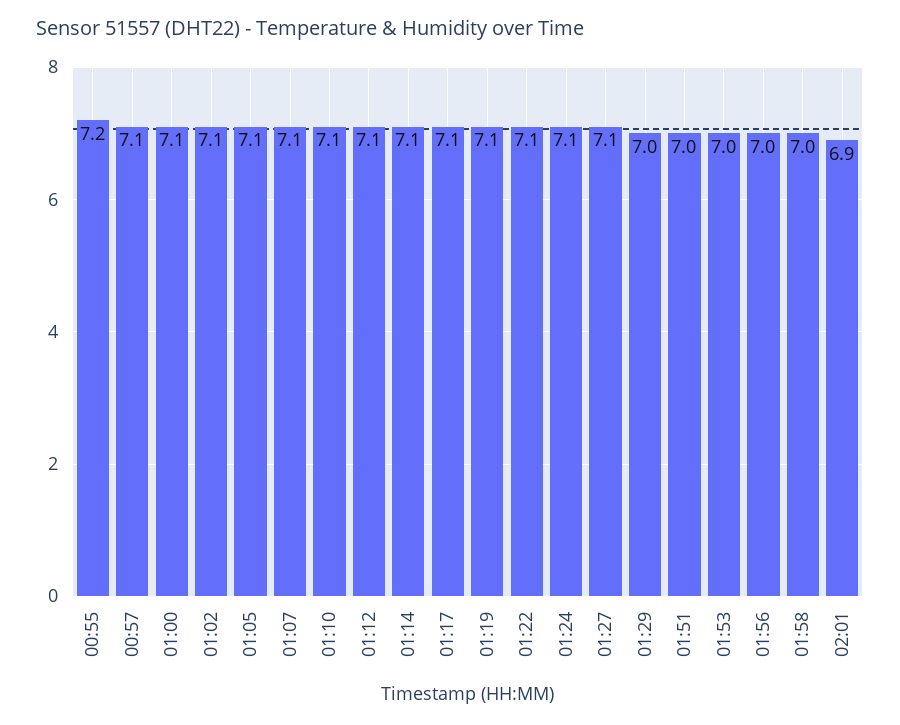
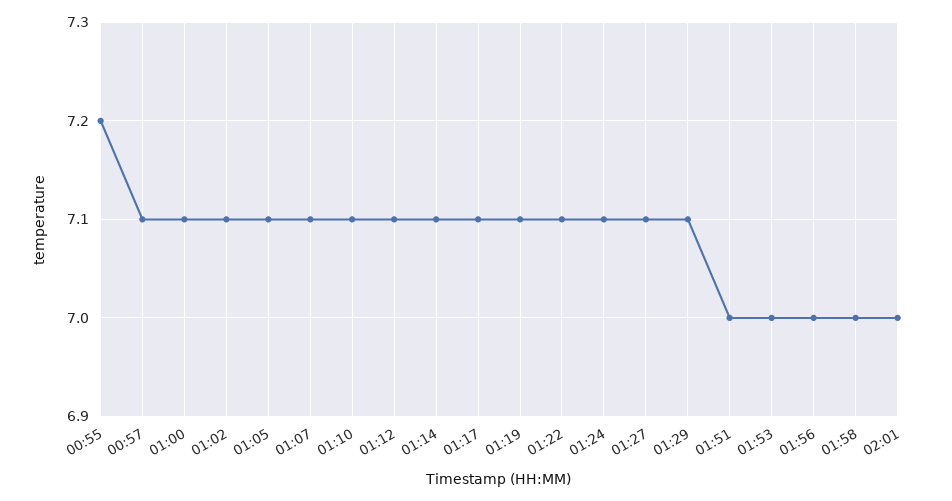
01:29: 7 -> 7.1
02:01: 6.9 -> 7

